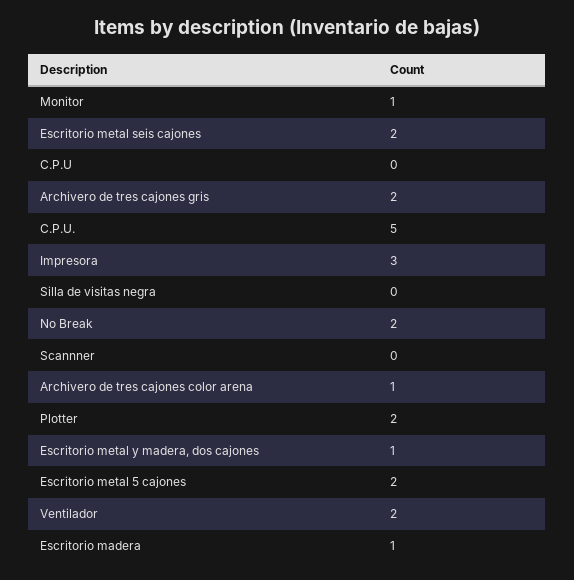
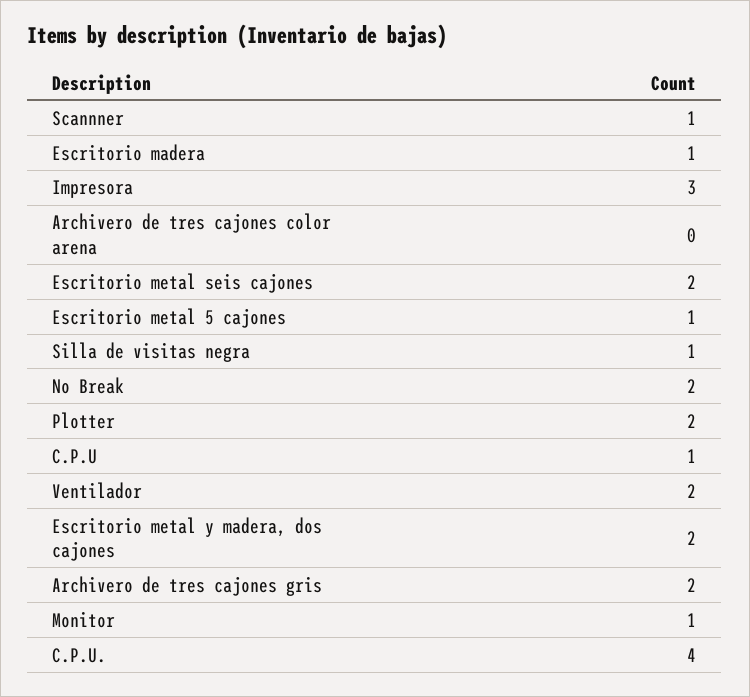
C.P.U: 0 -> 1
C.P.U.: 5 -> 4
Silla de visitas negra: 0 -> 1
Scannner: 0 -> 1
Archivero de tres cajones color arena: 1 -> 0
Escritorio metal y madera, dos cajones: 1 -> 2
Escritorio metal 5 cajones: 2 -> 1

